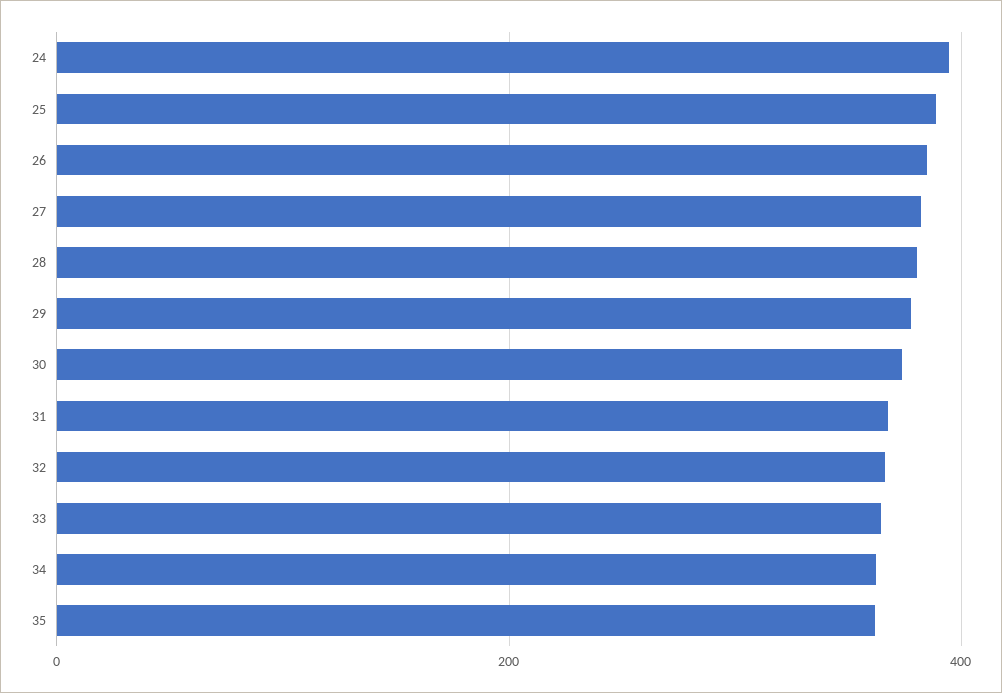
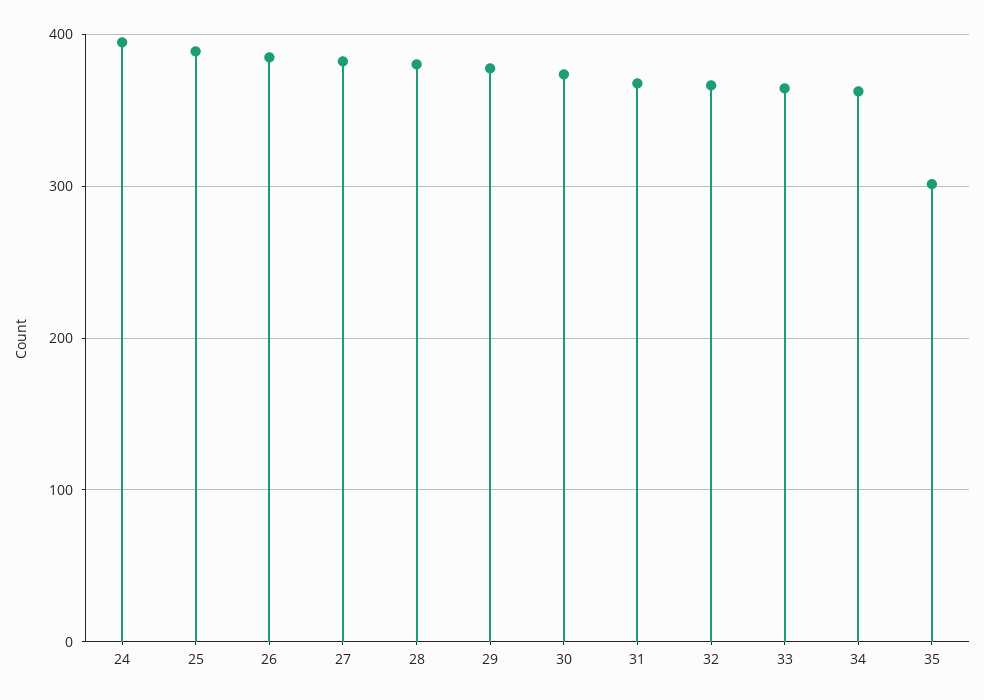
35: 360 -> 300

